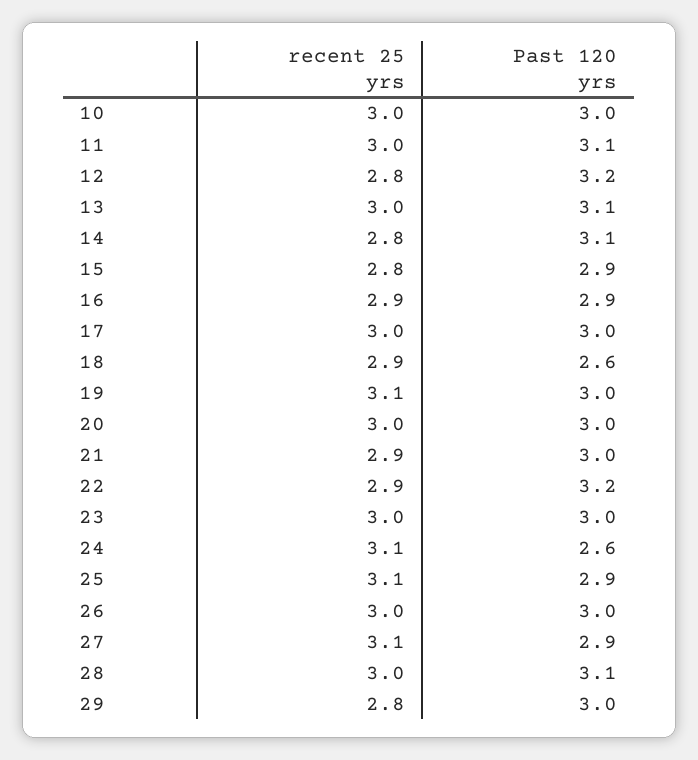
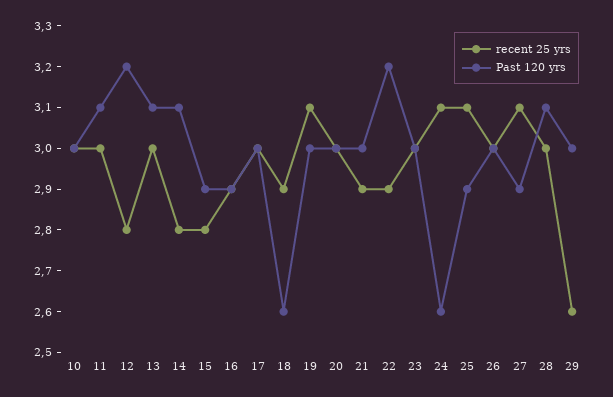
recent 25 yrs, 29: 2.8 -> 2.6

